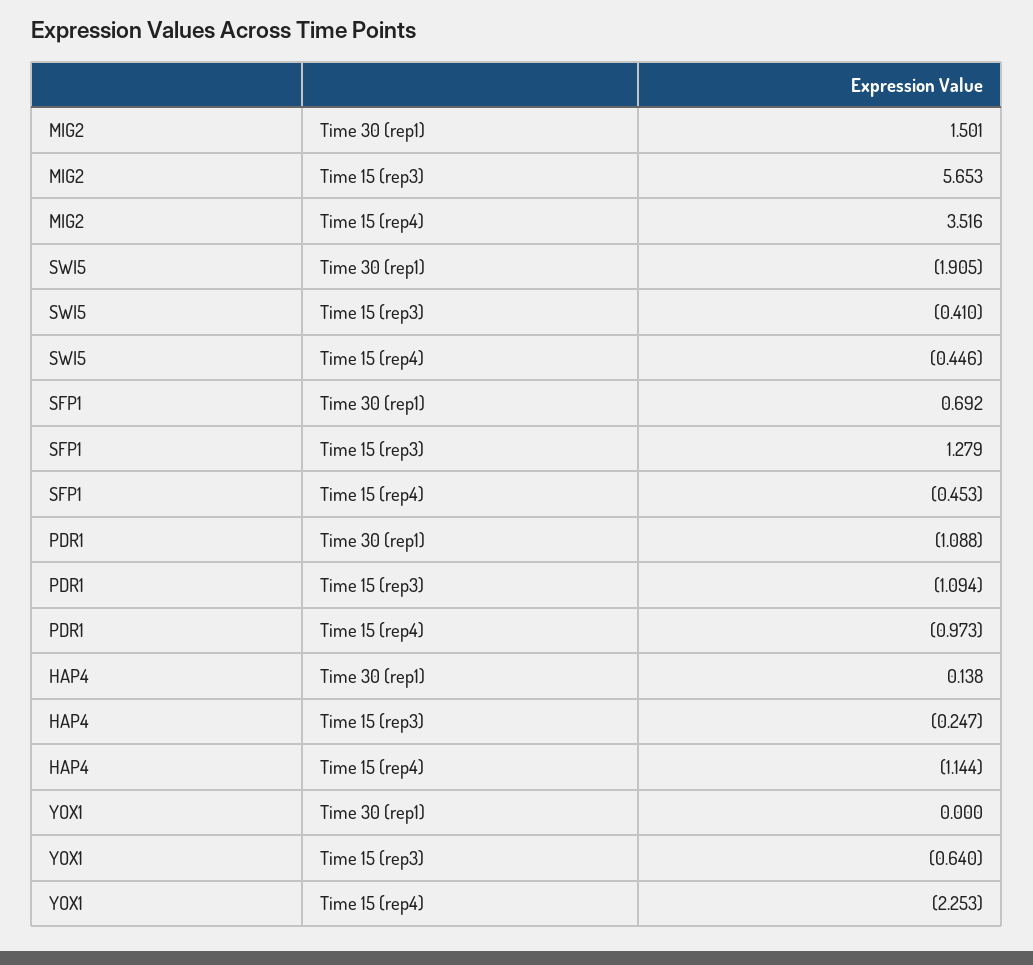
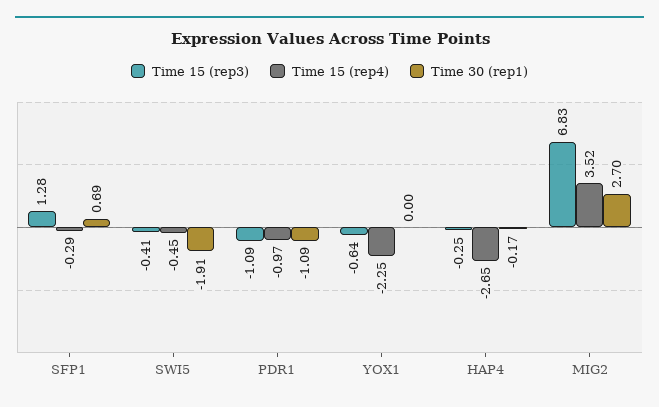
Time 30 (rep1), MIG2: 1.501 -> 2.7
Time 15 (rep3), MIG2: 5.653 -> 6.83
Time 15 (rep4), SFP1: -0.453 -> -0.29
Time 30 (rep1), HAP4: 0.138 -> -0.17
Time 15 (rep4), HAP4: -1.144 -> -2.65

